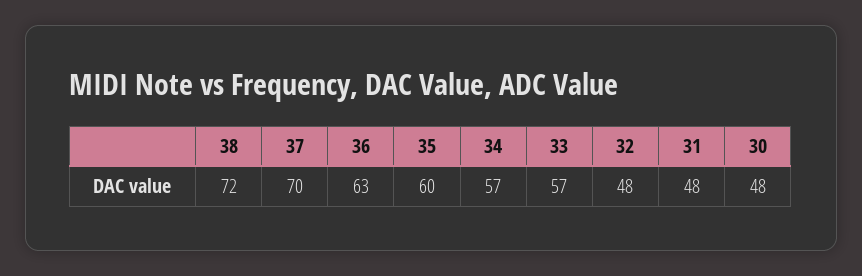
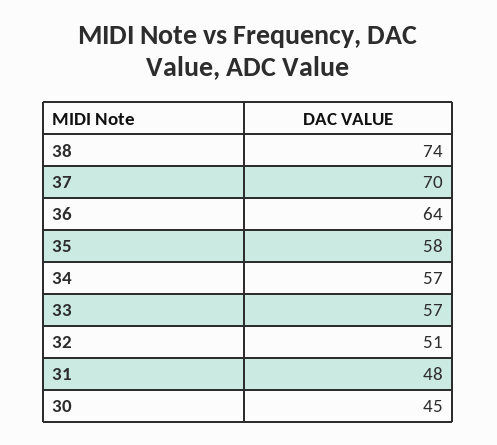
38: 72 -> 74
36: 63 -> 64
35: 60 -> 58
32: 48 -> 51
30: 48 -> 45

